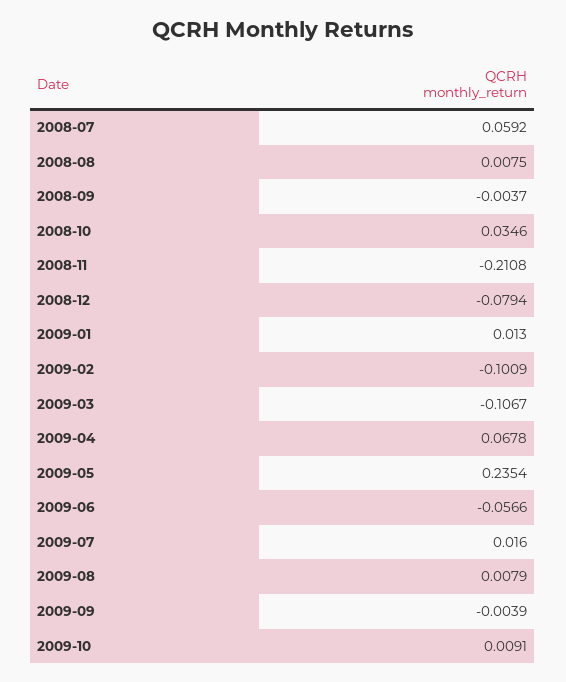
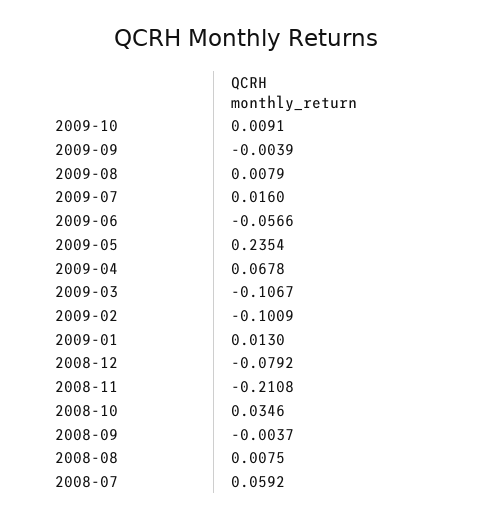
2008-12: -0.0794 -> -0.0792

